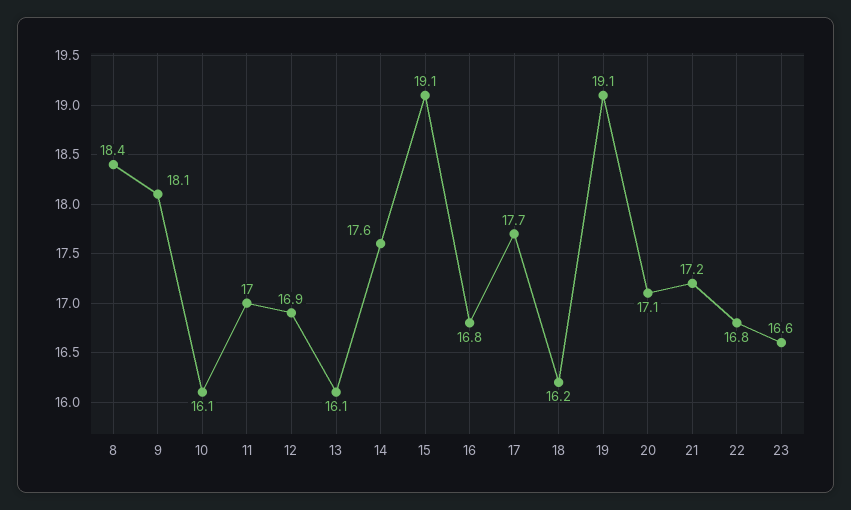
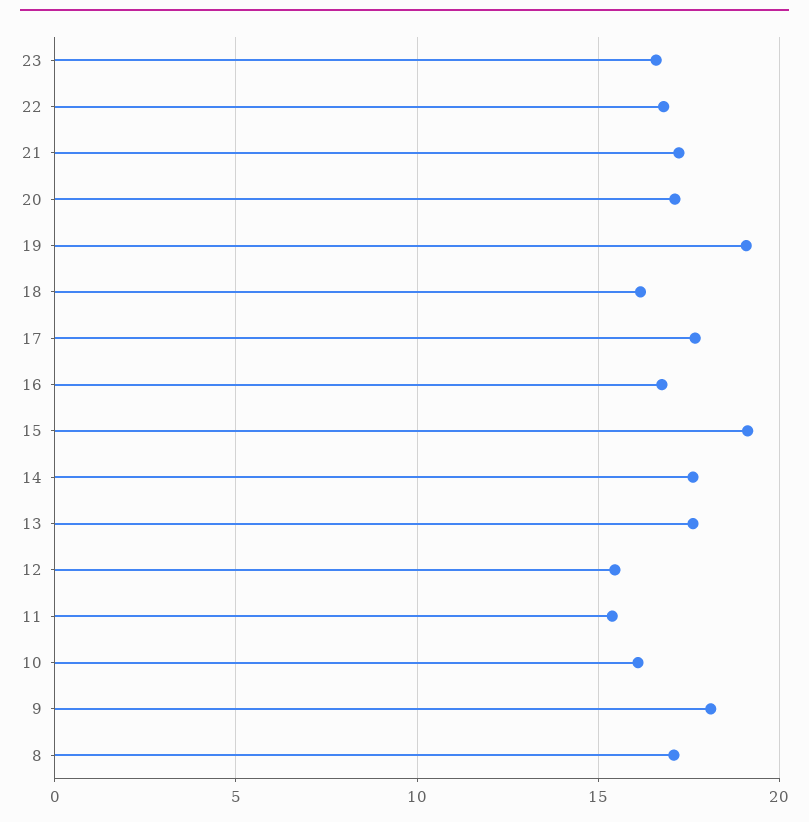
8: 18.4 -> 17
11: 17 -> 15.5
12: 16.9 -> 15.5
13: 16.1 -> 17.5

